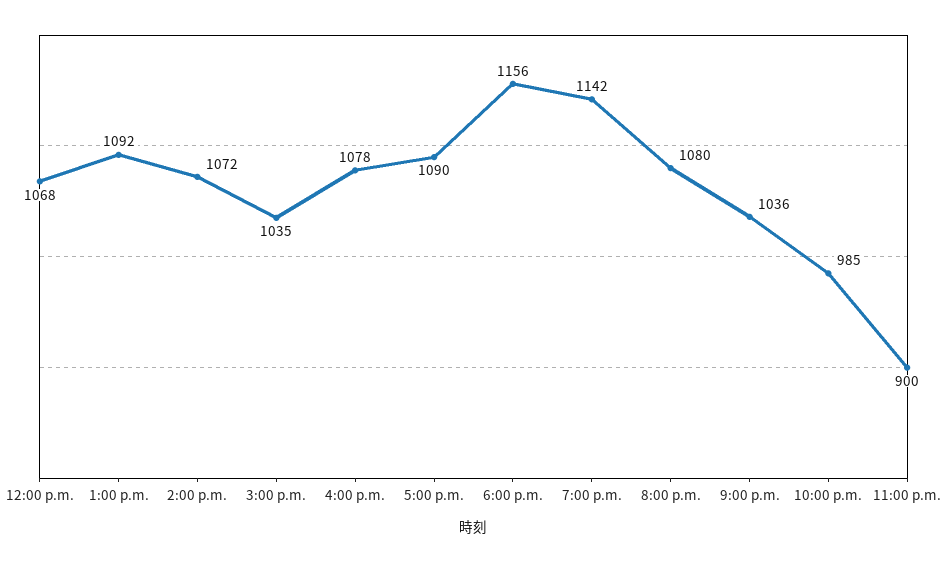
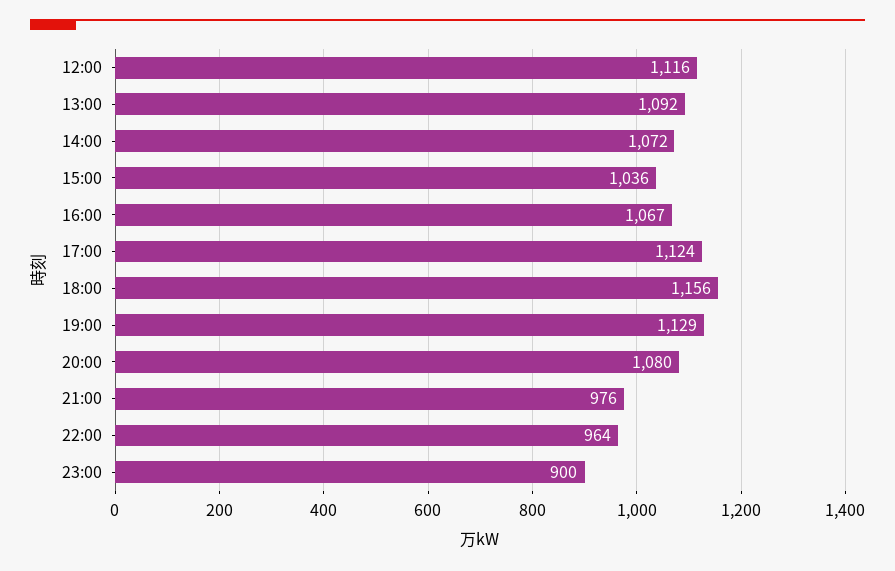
12:00 p.m.: 1068 -> 1116
3:00 p.m.: 1035 -> 1036
4:00 p.m.: 1078 -> 1067
5:00 p.m.: 1090 -> 1124
7:00 p.m.: 1142 -> 1129
9:00 p.m.: 1036 -> 976
10:00 p.m.: 985 -> 964

